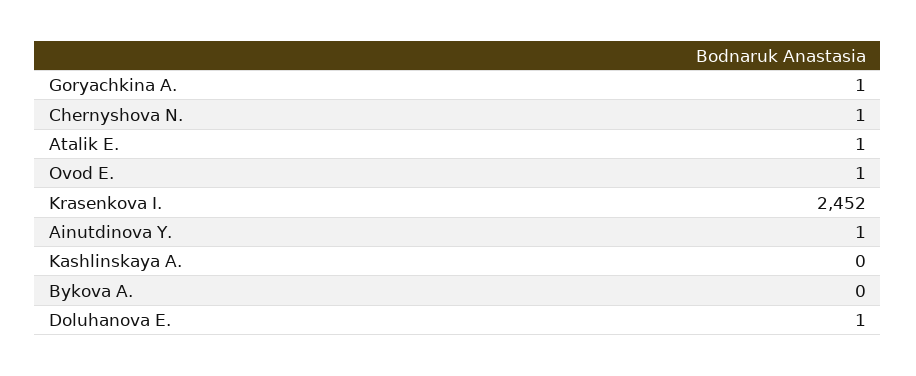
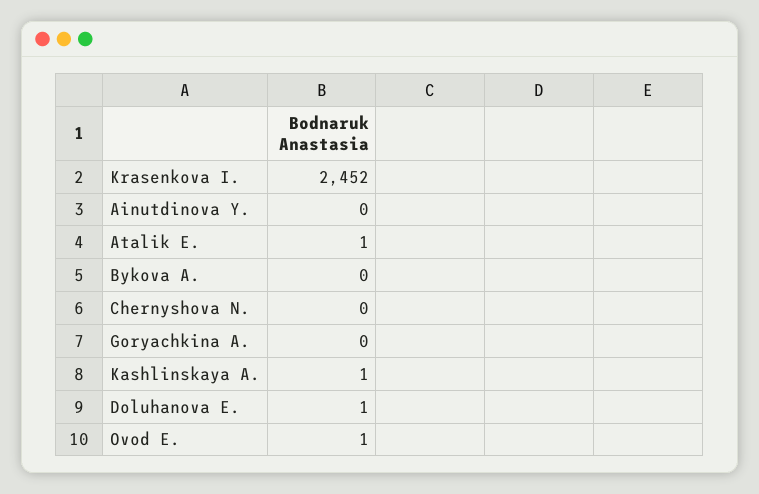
Goryachkina A.: 1 -> 0
Chernyshova N.: 1 -> 0
Ainutdinova Y.: 1 -> 0
Kashlinskaya A.: 0 -> 1

